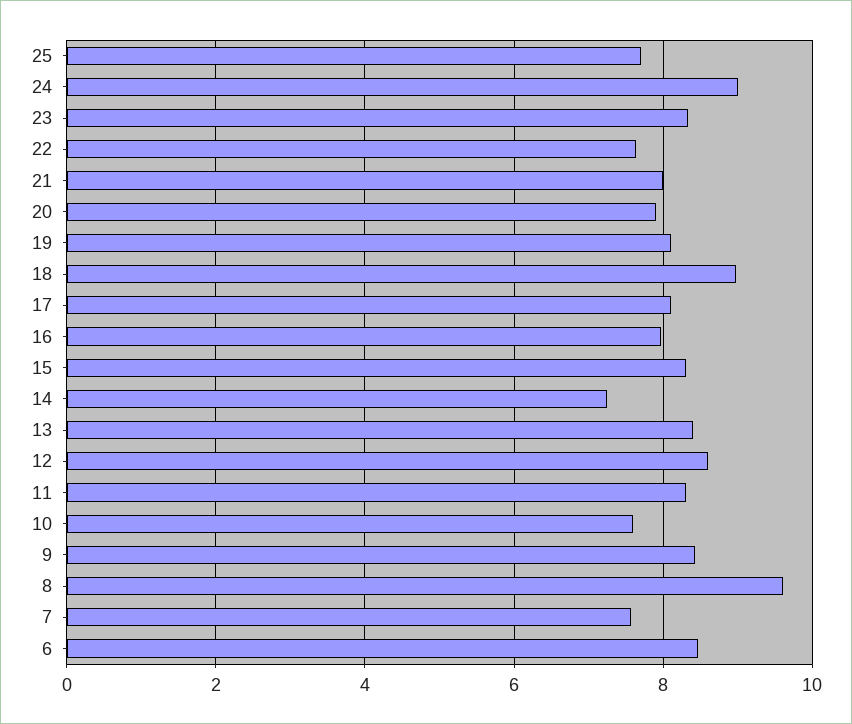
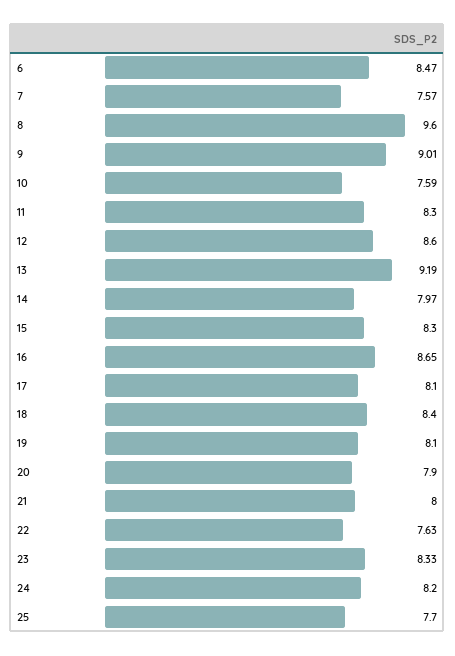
24: 9 -> 8.2
18: 9 -> 8.4
16: 8 -> 8.65
14: 7.2 -> 7.97
13: 8.4 -> 9.19
9: 8.4 -> 9.01

